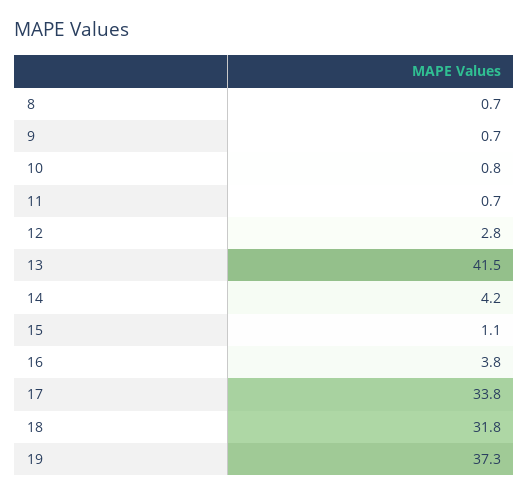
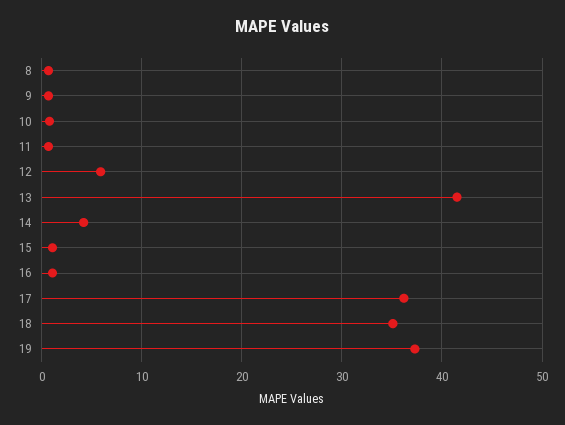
12: 2.8 -> 6
16: 3.8 -> 1
17: 33.8 -> 36
18: 31.8 -> 35

